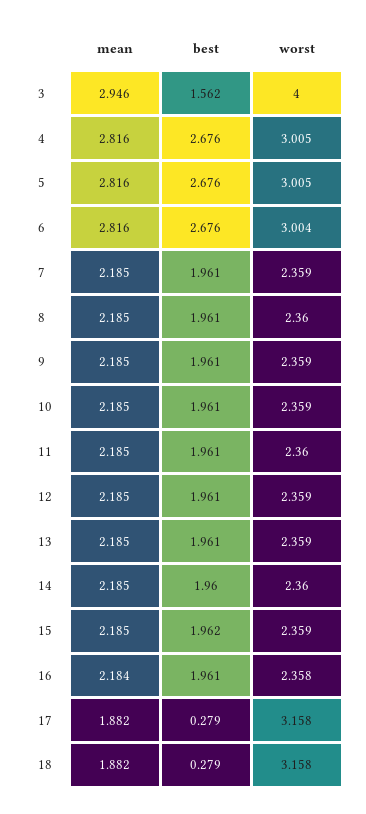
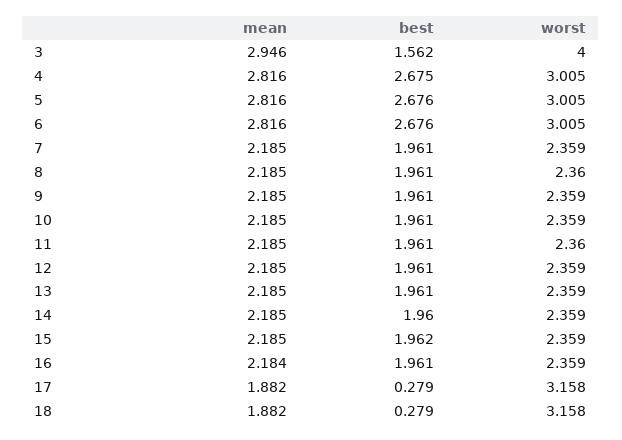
best, 4: 2.676 -> 2.675
worst, 6: 3.004 -> 3.005
worst, 14: 2.36 -> 2.359
worst, 16: 2.358 -> 2.359

